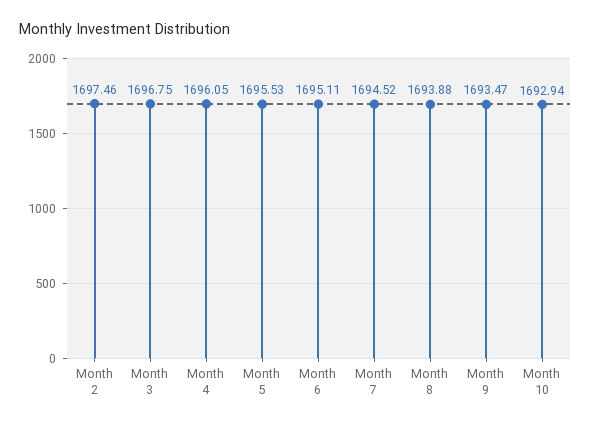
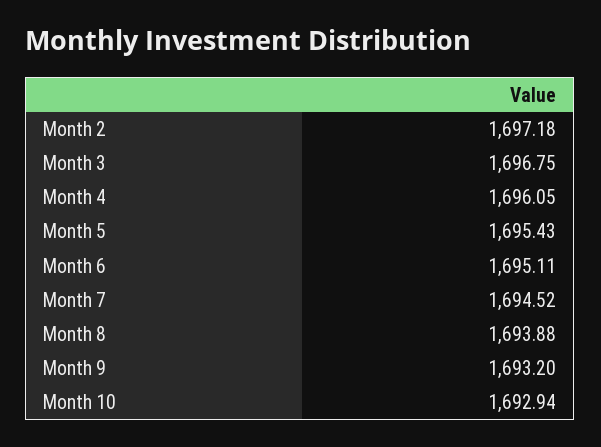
Month 2: 1697.46 -> 1697.18
Month 5: 1695.53 -> 1695.43
Month 9: 1693.47 -> 1693.2

